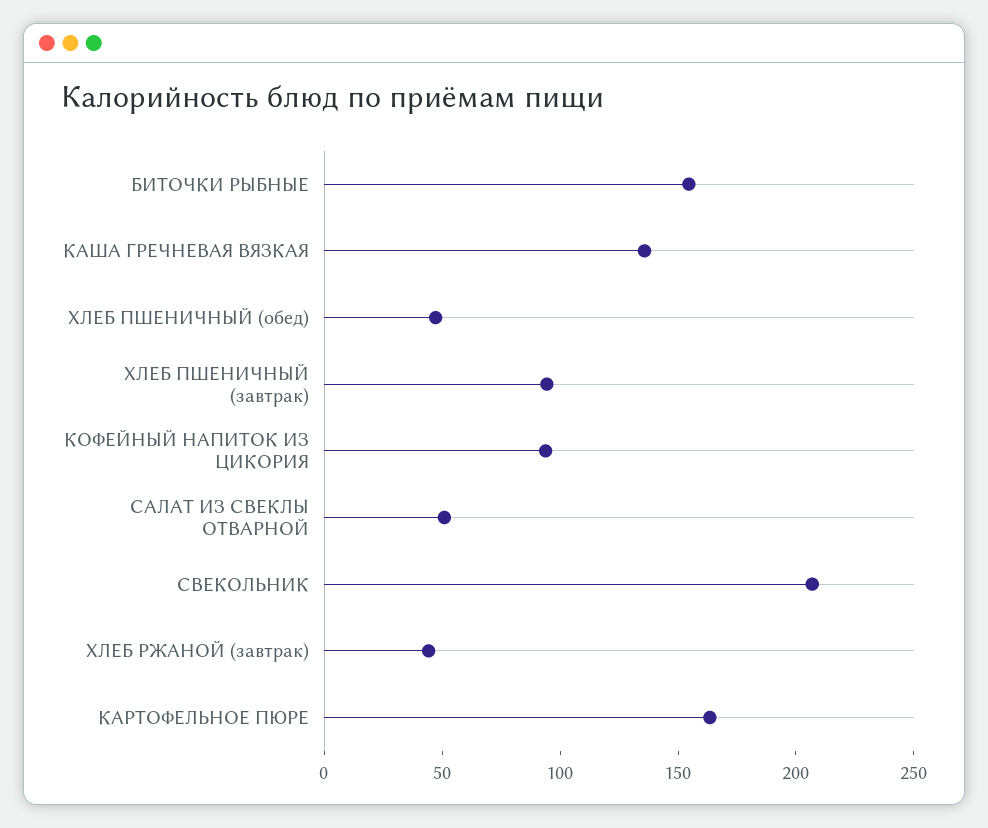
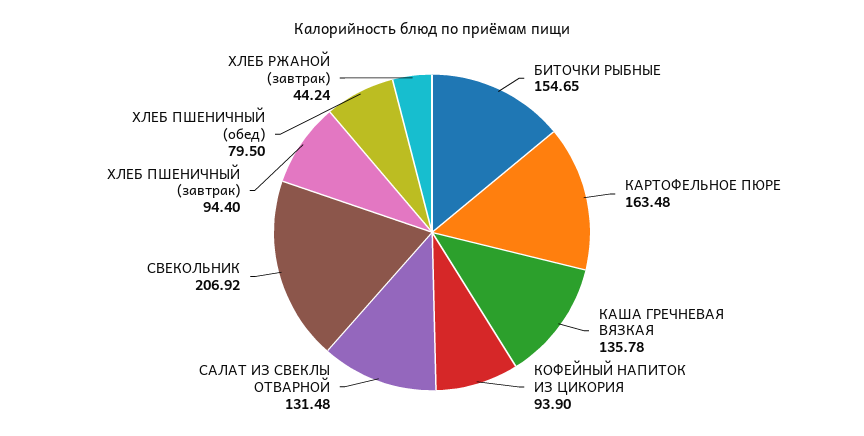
ХЛЕБ ПШЕНИЧНЫЙ (обед): 50 -> 79.5
САЛАТ ИЗ СВЕКЛЫ ОТВАРНОЙ: 50 -> 131.48

